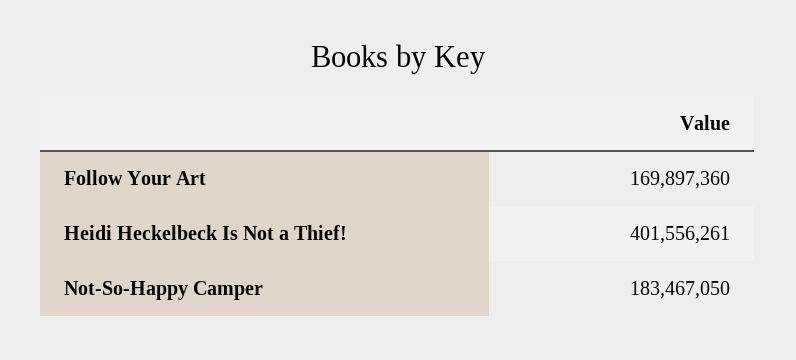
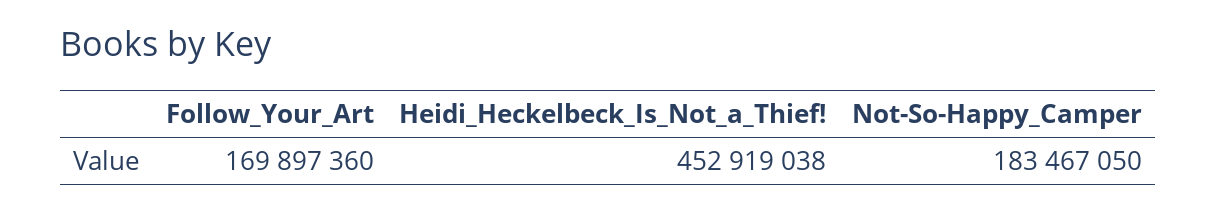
Heidi Heckelbeck Is Not a Thief!: 401556261 -> 452919038

